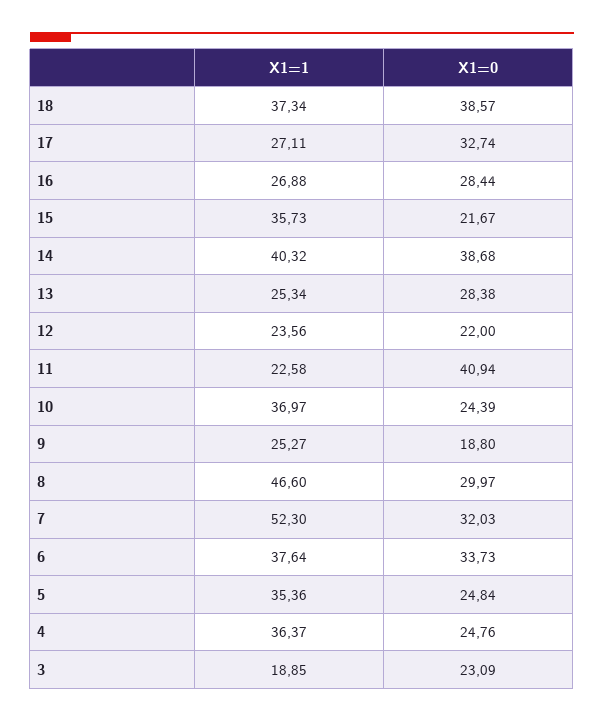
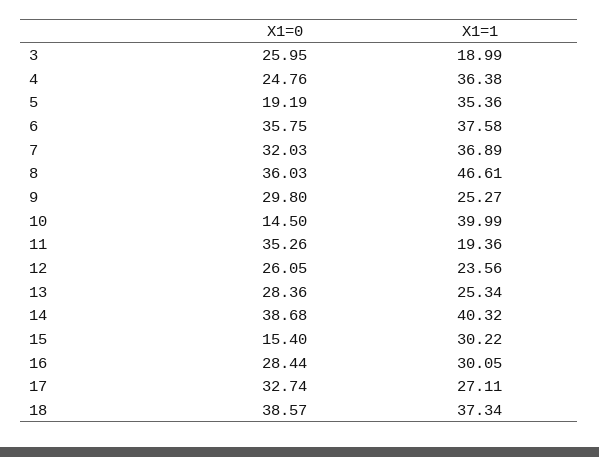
X1=1, 16: 26.88 -> 30.05
X1=1, 15: 35.73 -> 30.22
X1=0, 15: 21.67 -> 15.4
X1=0, 13: 28.38 -> 28.36
X1=0, 12: 22 -> 26.05
X1=1, 11: 22.58 -> 19.36
X1=0, 11: 40.94 -> 35.26
X1=1, 10: 36.97 -> 39.99
X1=0, 10: 24.39 -> 14.5
X1=0, 9: 18.8 -> 29.8
X1=1, 8: 46.6 -> 46.61
X1=0, 8: 29.97 -> 36.03
X1=1, 7: 52.3 -> 36.89
X1=1, 6: 37.64 -> 37.58
X1=0, 6: 33.73 -> 35.75
X1=0, 5: 24.84 -> 19.19
X1=1, 4: 36.37 -> 36.38
X1=1, 3: 18.85 -> 18.99
X1=0, 3: 23.09 -> 25.95

